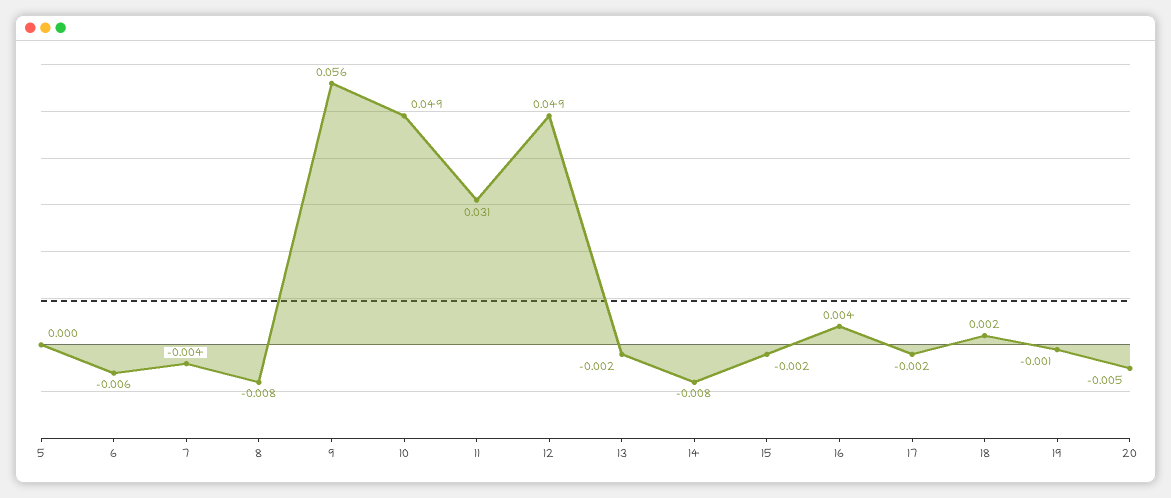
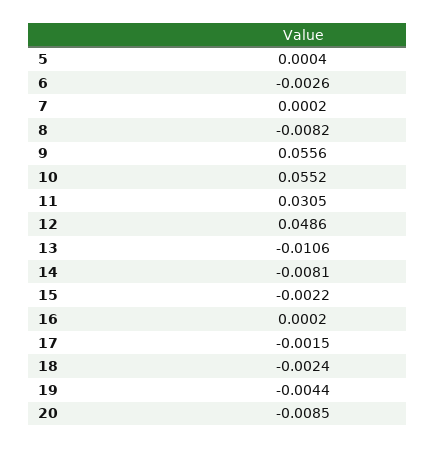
6: -0.006 -> -0.0026
7: -0.004 -> 0.0002
10: 0.049 -> 0.0552
13: -0.002 -> -0.0106
16: 0.004 -> 0.0002
18: 0.002 -> -0.0024
19: -0.001 -> -0.0044
20: -0.005 -> -0.0085

